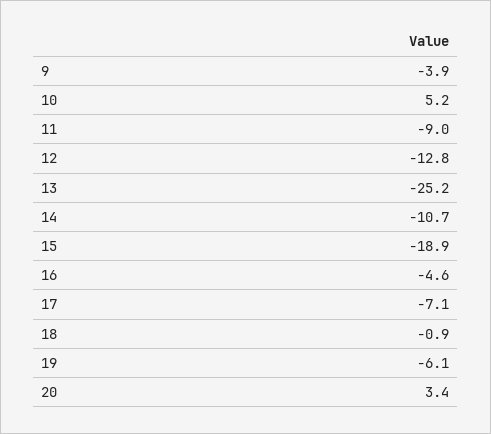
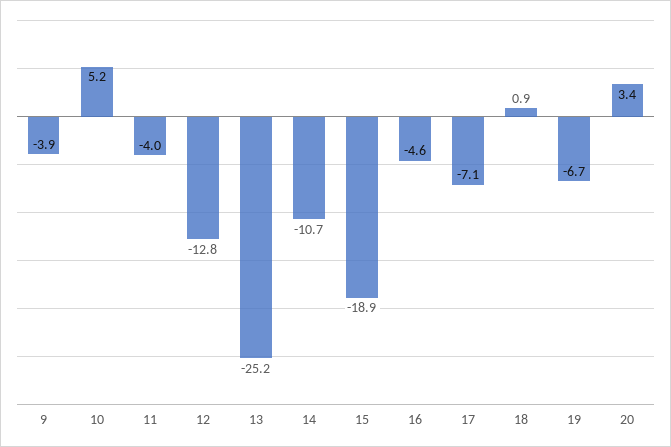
11: -9 -> -4
18: -0.9 -> 0.9
19: -6.1 -> -6.7

